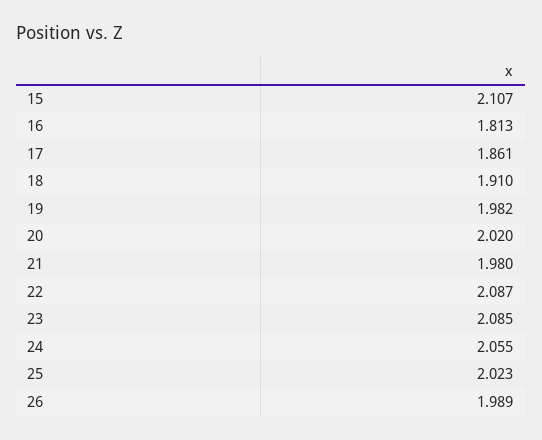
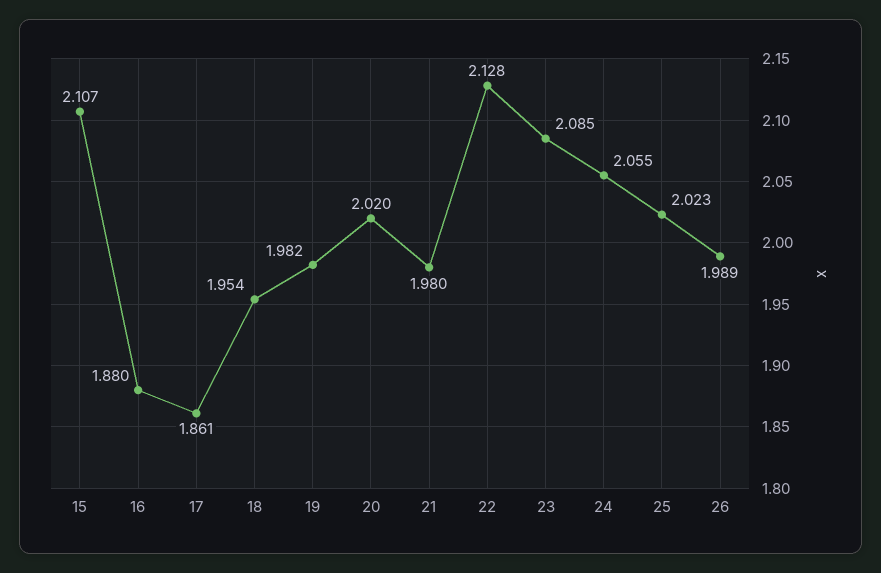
16: 1.813 -> 1.88
18: 1.91 -> 1.954
22: 2.087 -> 2.128

